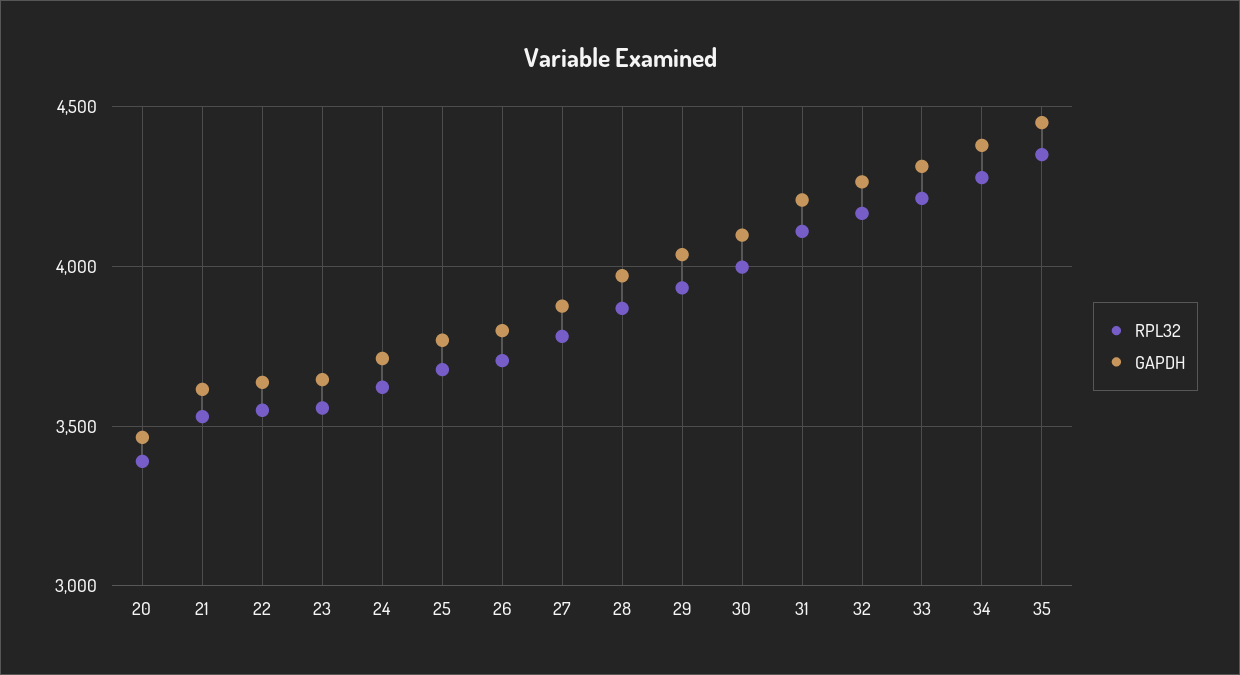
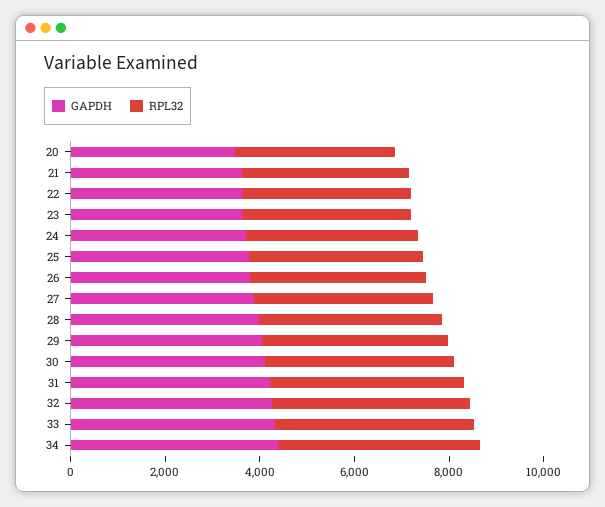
RPL32, 35: 4350 -> none
GAPDH, 35: 4450 -> none

